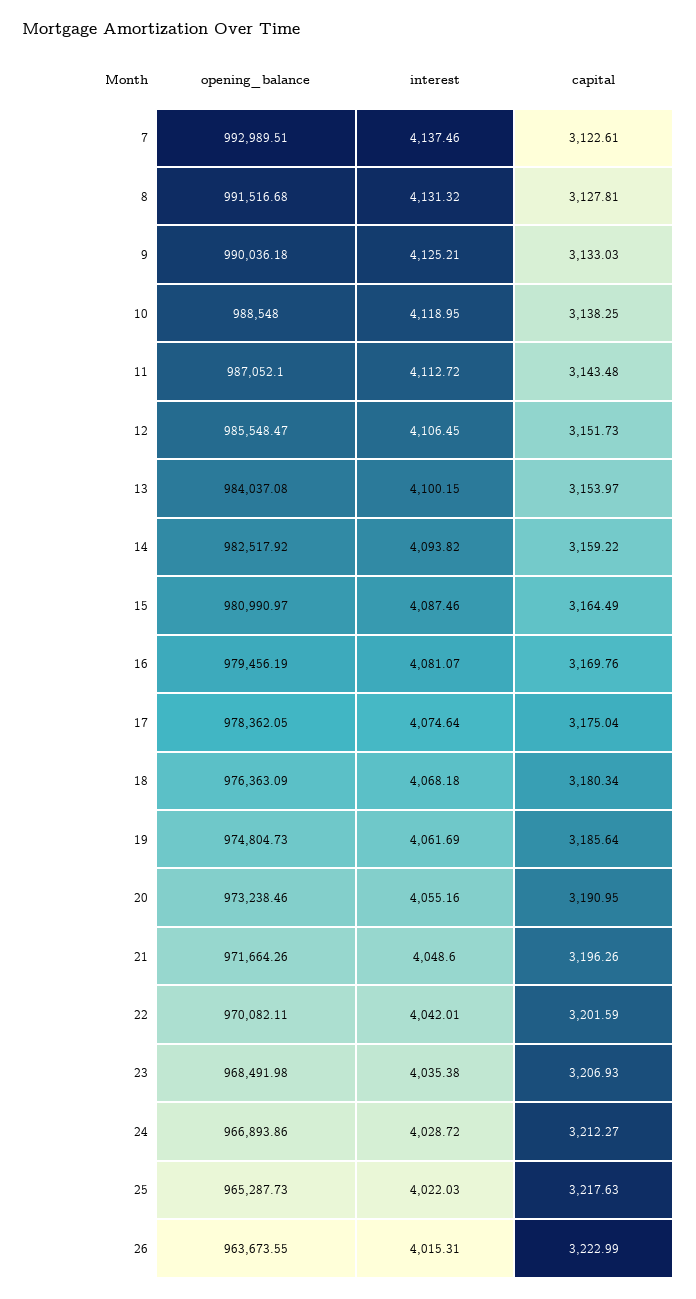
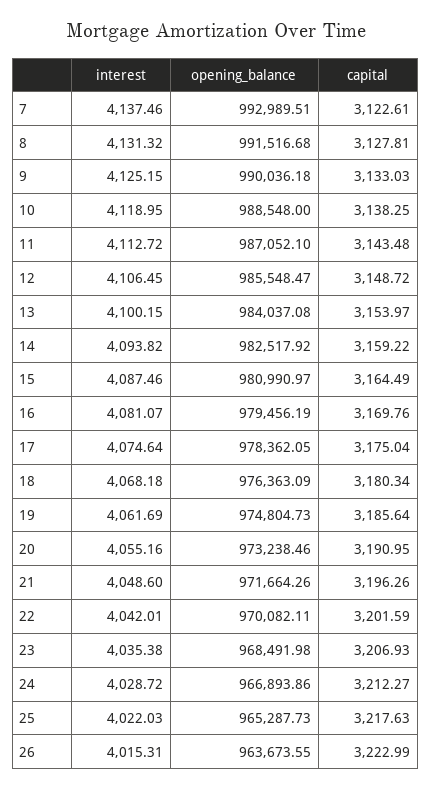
interest, 9: 4125.21 -> 4125.15
capital, 12: 3151.73 -> 3148.72

